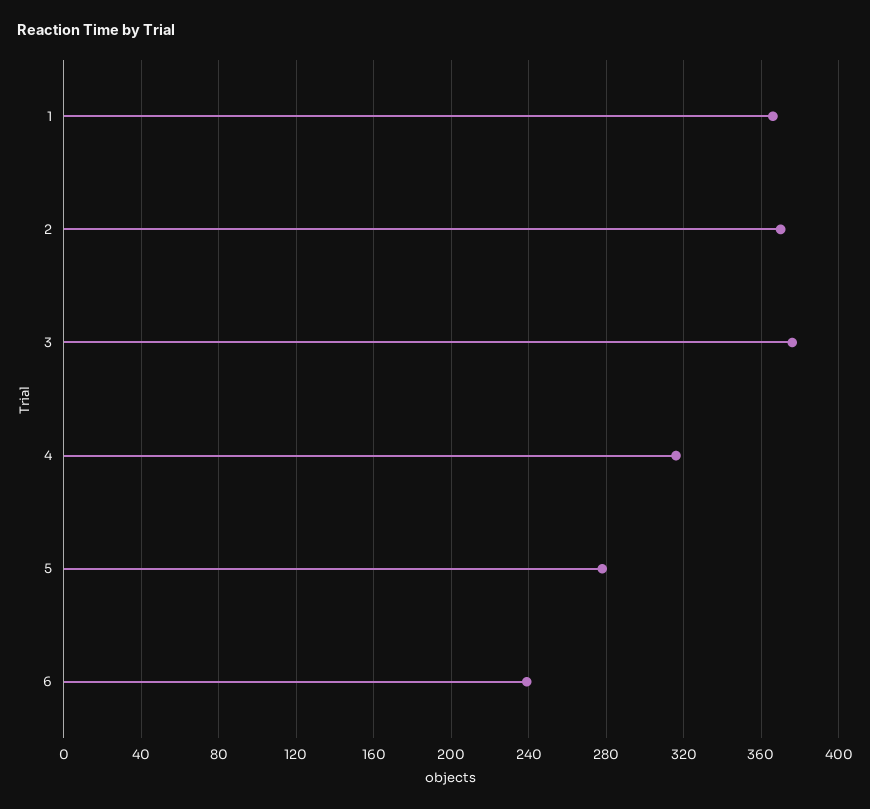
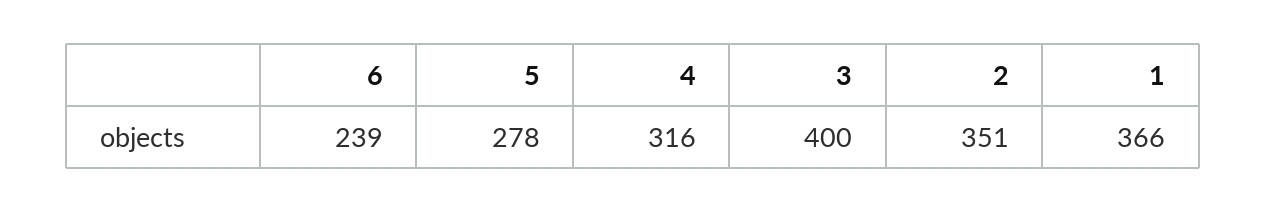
2: 370 -> 351
3: 375 -> 400

